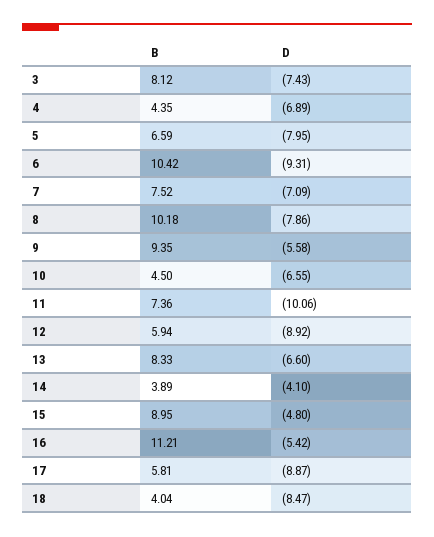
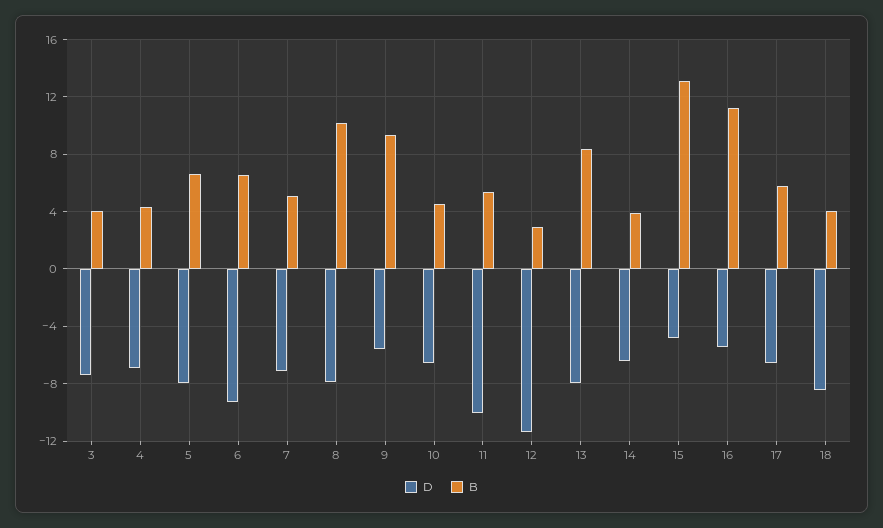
B, 3: 8.12 -> 4
B, 6: 10.42 -> 6.5
B, 7: 7.52 -> 5
B, 11: 7.36 -> 5.5
B, 12: 5.94 -> 3
D, 12: -8.92 -> -11.5
D, 13: -6.6 -> -8
D, 14: -4.1 -> -6.5
B, 15: 8.95 -> 13
D, 17: -8.87 -> -6.5

